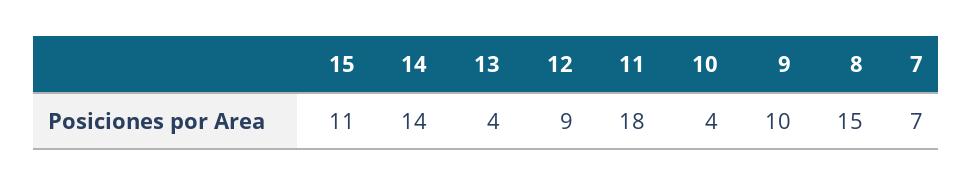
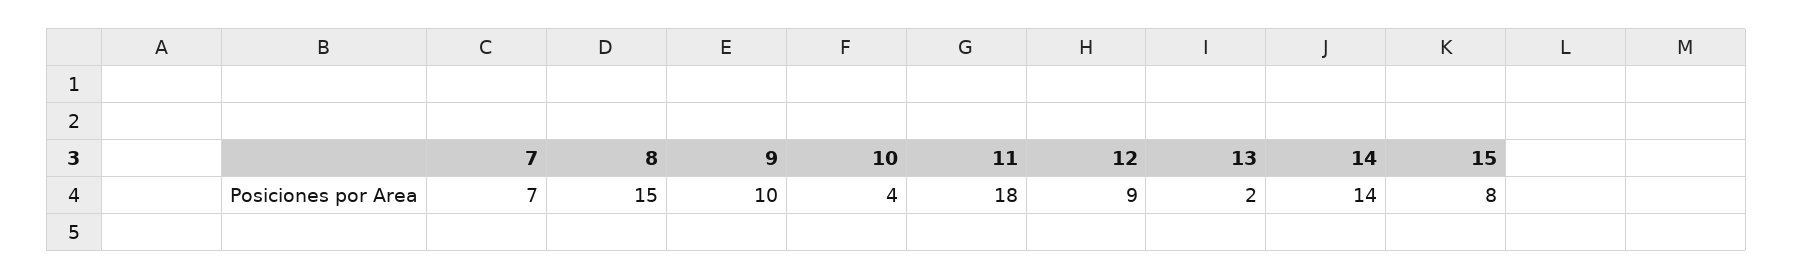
15: 11 -> 8
13: 4 -> 2

